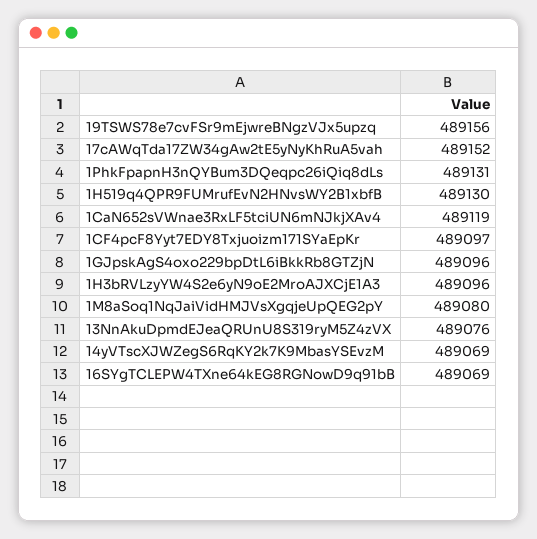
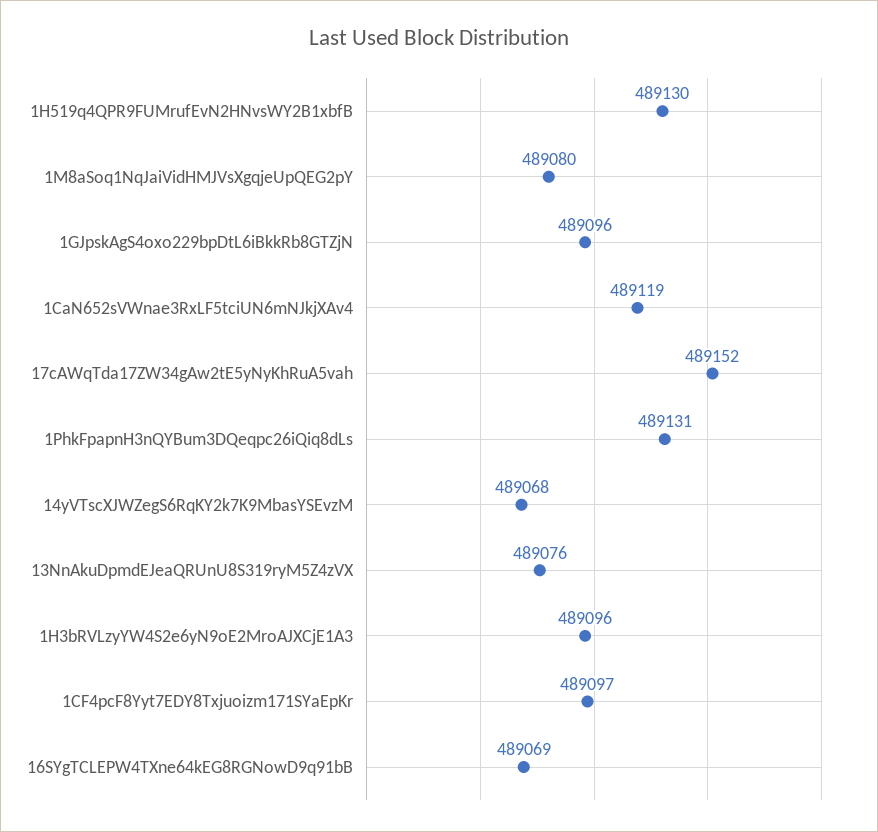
19TSWS78e7cvFSr9mEjwreBNgzVJx5upzq: 489156 -> none
14yVTscXJWZegS6RqKY2k7K9MbasYSEvzM: 489069 -> 489068

